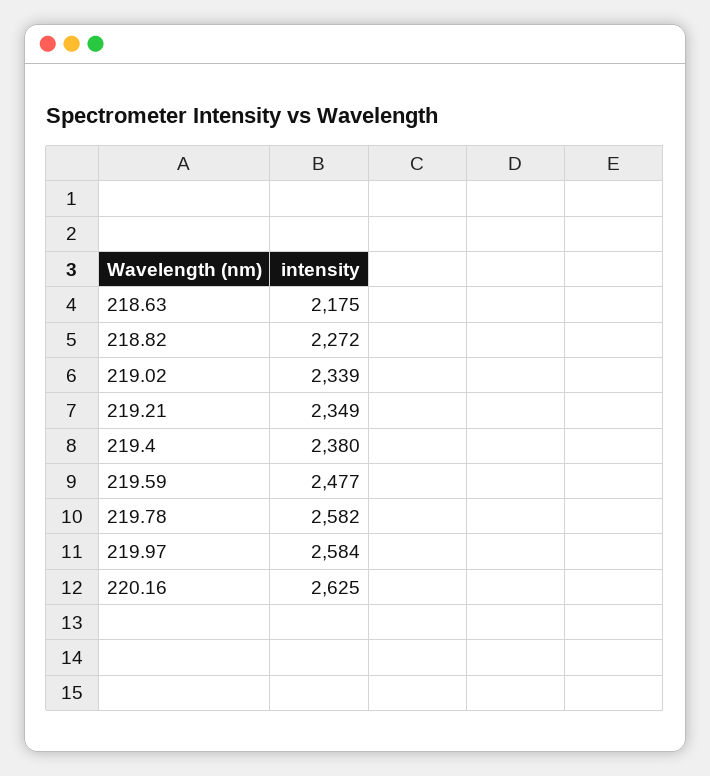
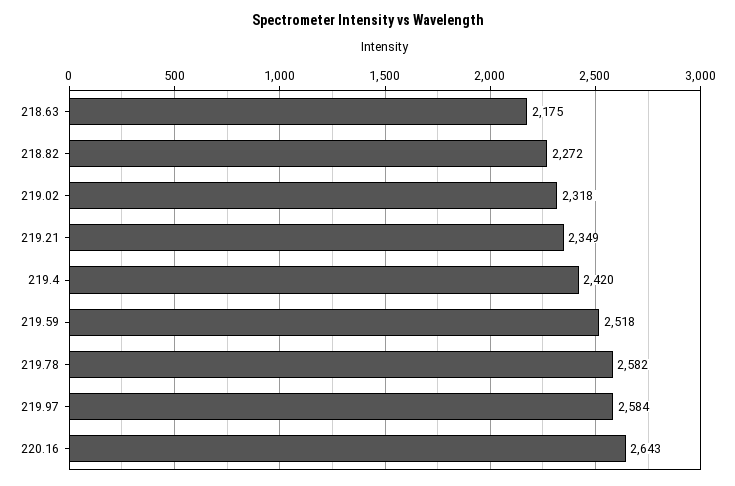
219.02: 2339 -> 2318
219.4: 2380 -> 2420
219.59: 2477 -> 2518
220.16: 2625 -> 2643

